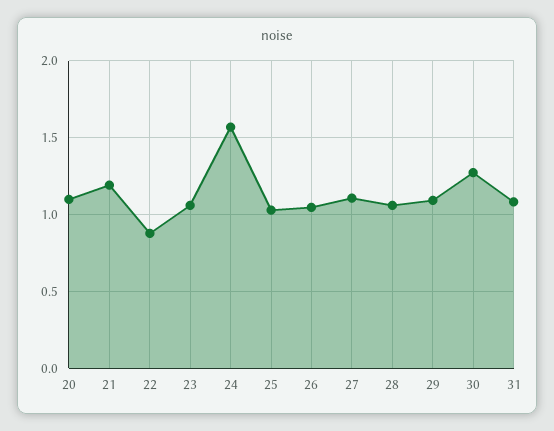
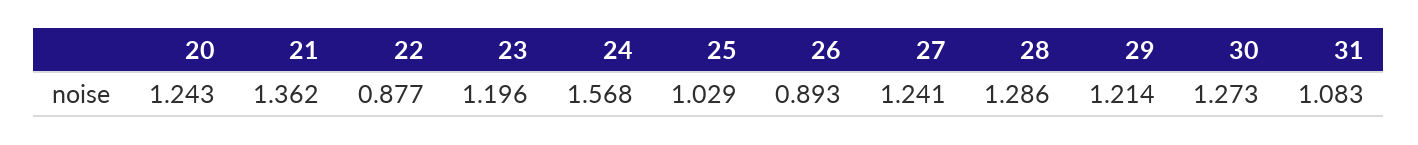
20: 1.1 -> 1.243
21: 1.2 -> 1.362
23: 1.05 -> 1.196
26: 1.05 -> 0.893
27: 1.1 -> 1.241
28: 1.05 -> 1.286
29: 1.1 -> 1.214

